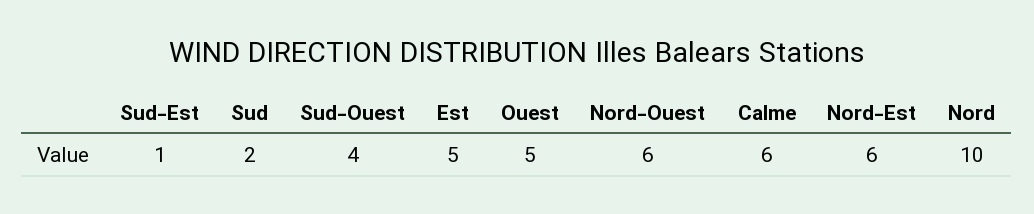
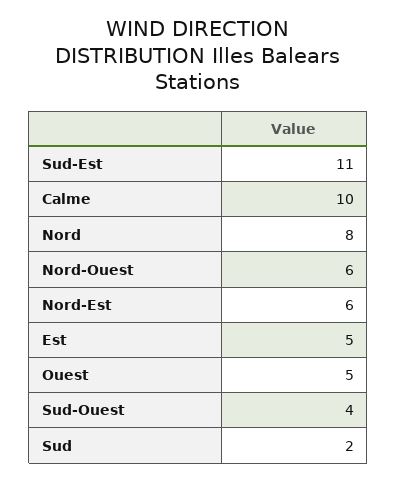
Sud-Est: 1 -> 11
Calme: 6 -> 10
Nord: 10 -> 8

